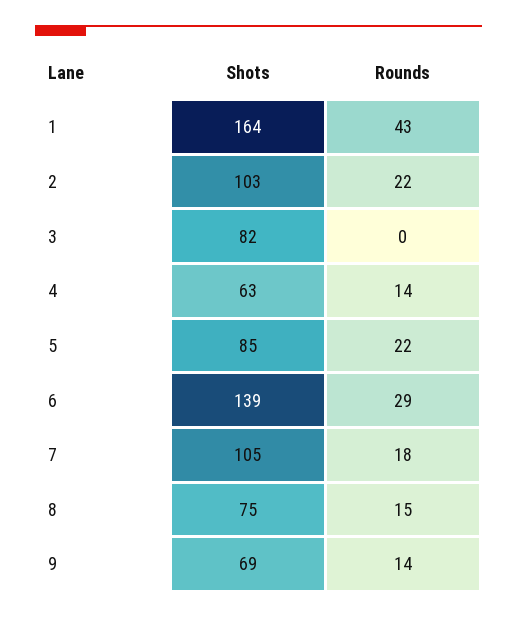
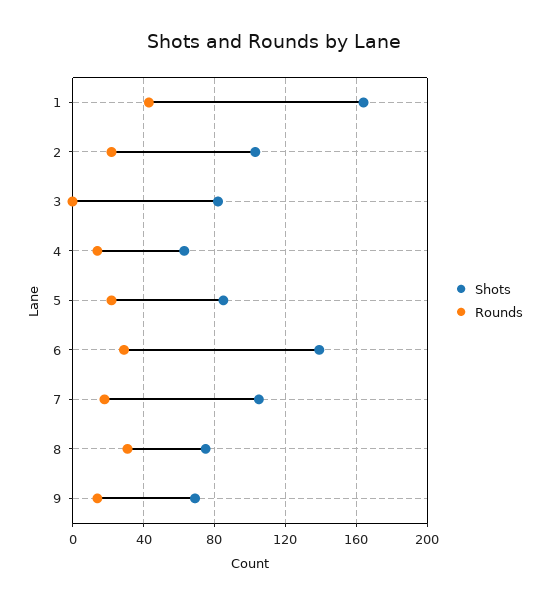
Rounds, 8: 15 -> 30

